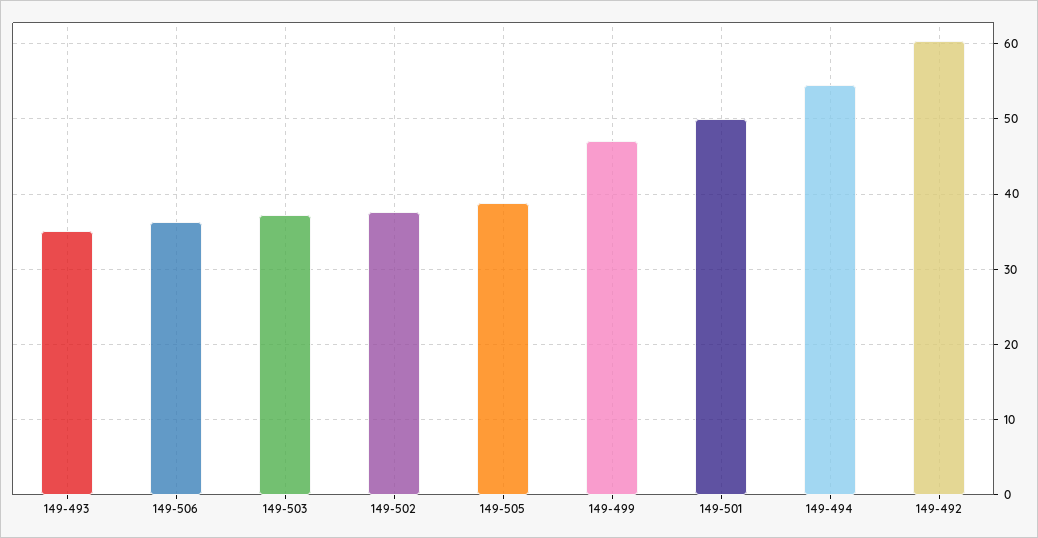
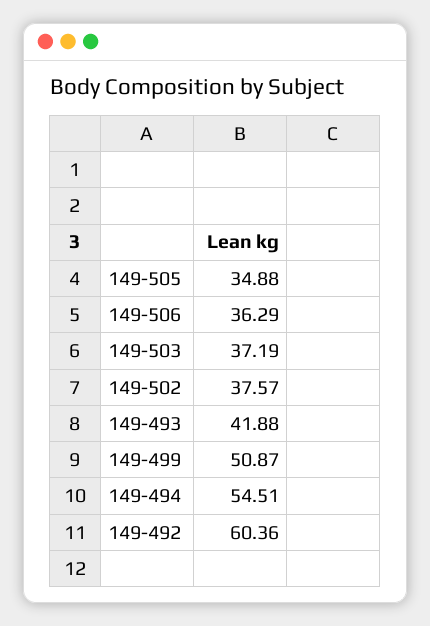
149-493: 35 -> 41.88
149-505: 39 -> 34.88
149-499: 47 -> 50.87
149-501: 50 -> none

